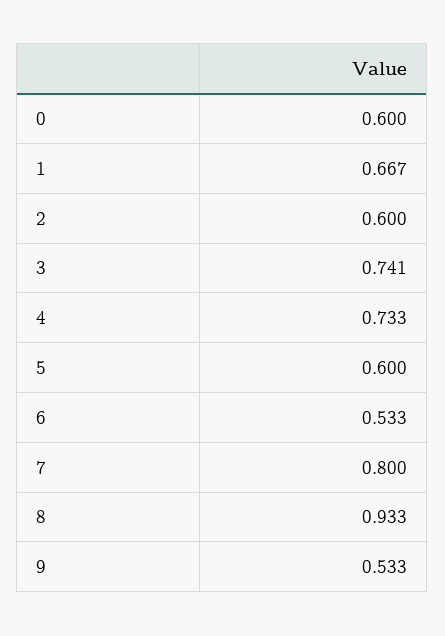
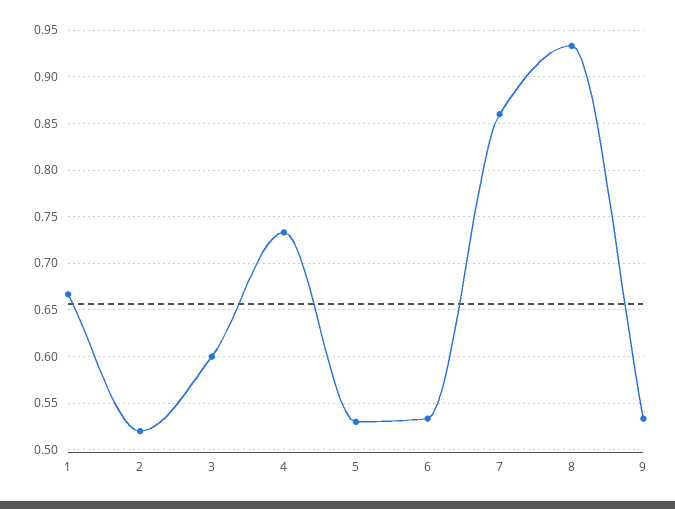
0: 0.6 -> none
2: 0.6 -> 0.52
3: 0.741 -> 0.6
5: 0.6 -> 0.53
7: 0.8 -> 0.86

